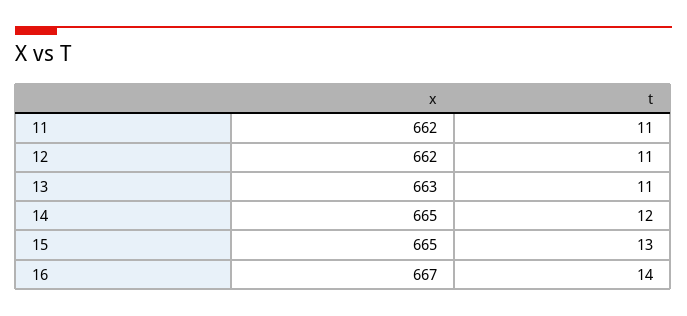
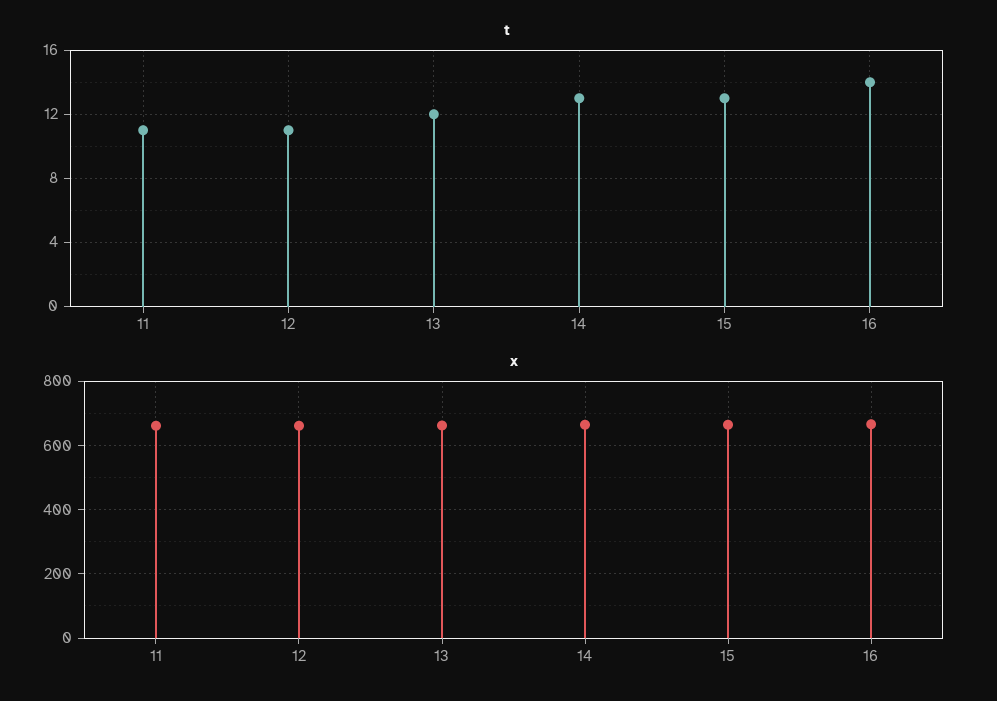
t, 13: 11 -> 12
t, 14: 12 -> 13

